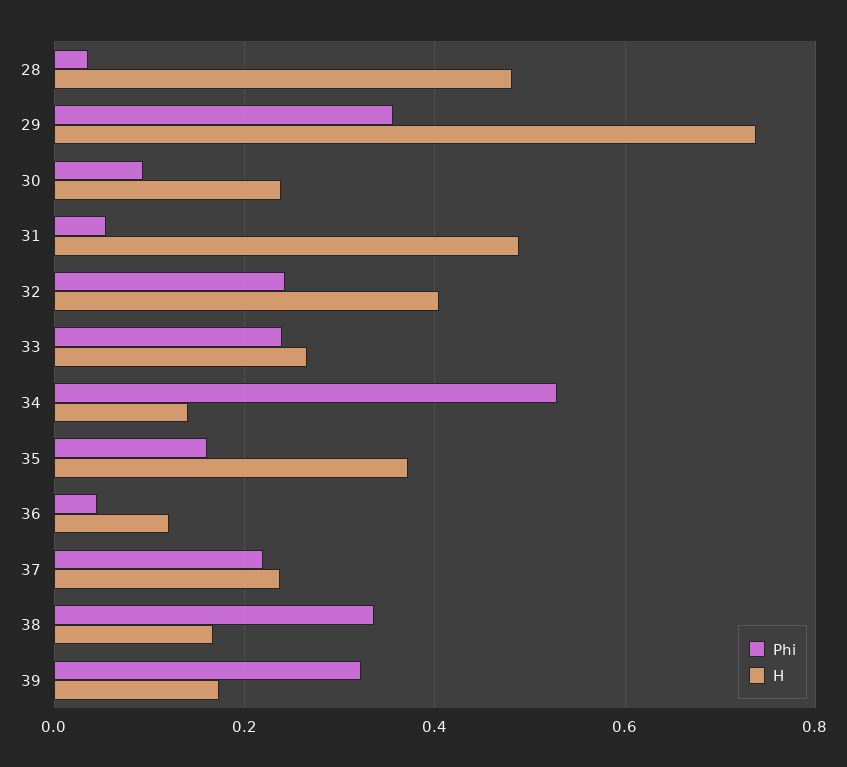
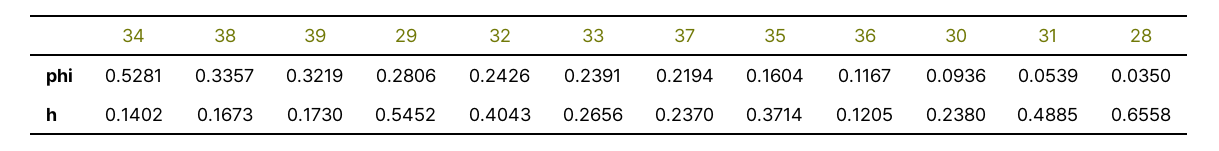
H, 28: 0.48 -> 0.6558
Phi, 29: 0.36 -> 0.2806
H, 29: 0.74 -> 0.5452
Phi, 36: 0.04 -> 0.1167

